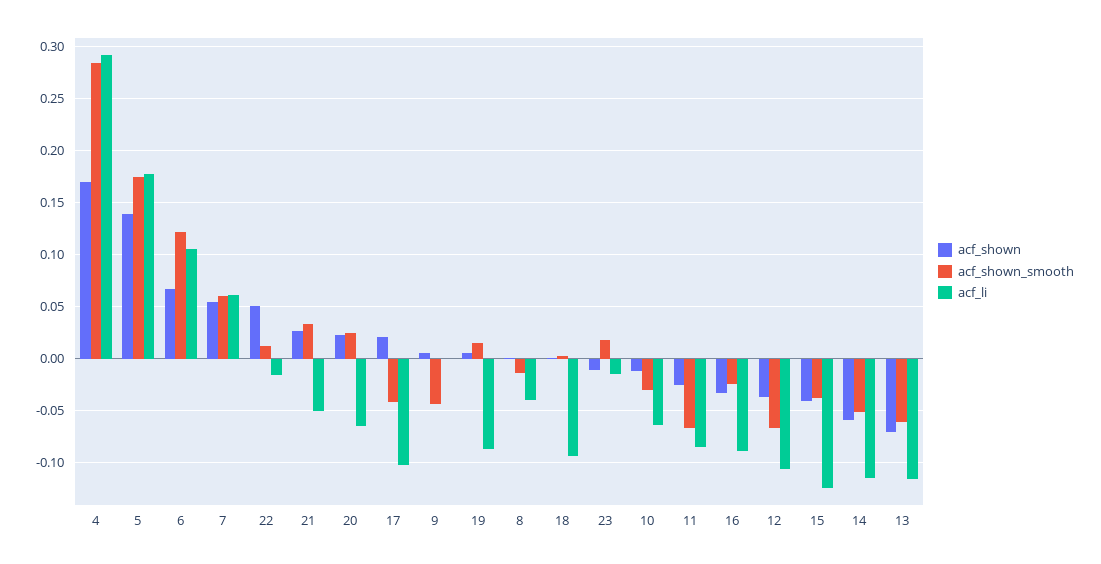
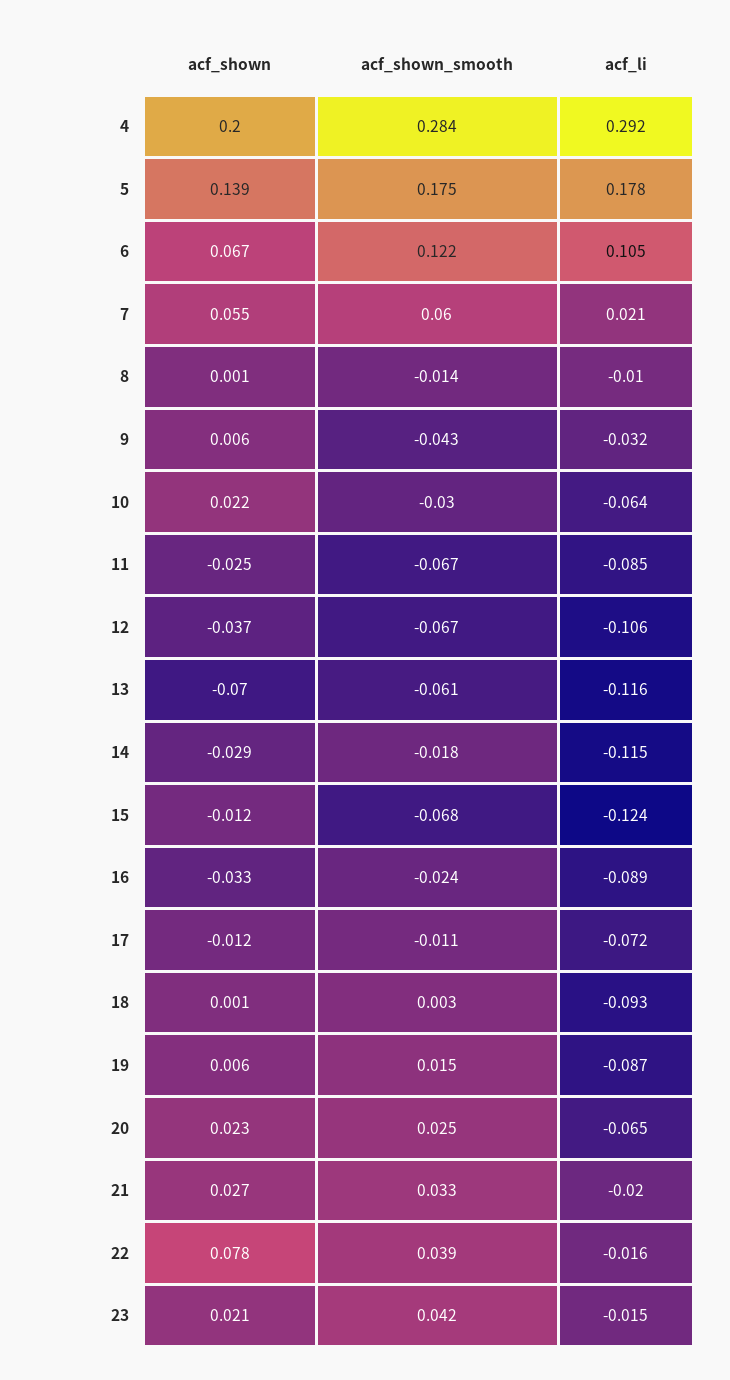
acf_shown, 4: 0.17 -> 0.2
acf_li, 7: 0.06 -> 0.021
acf_shown, 22: 0.05 -> 0.078
acf_shown_smooth, 22: 0.01 -> 0.039
acf_li, 21: -0.05 -> -0.02
acf_shown, 17: 0.02 -> -0.012
acf_shown_smooth, 17: -0.04 -> -0.011
acf_li, 17: -0.1 -> -0.072
acf_li, 9: 0 -> -0.032
acf_li, 8: -0.04 -> -0.01
acf_shown, 23: -0.01 -> 0.021
acf_shown_smooth, 23: 0.02 -> 0.042
acf_shown, 10: -0.01 -> 0.022
acf_shown, 15: -0.04 -> -0.012
acf_shown_smooth, 15: -0.04 -> -0.068
acf_shown, 14: -0.06 -> -0.029
acf_shown_smooth, 14: -0.05 -> -0.018

